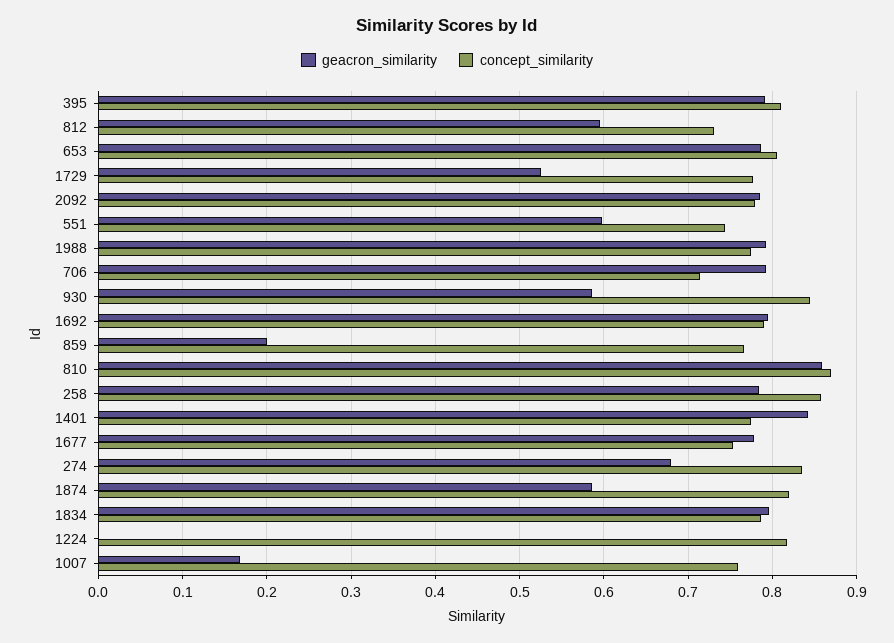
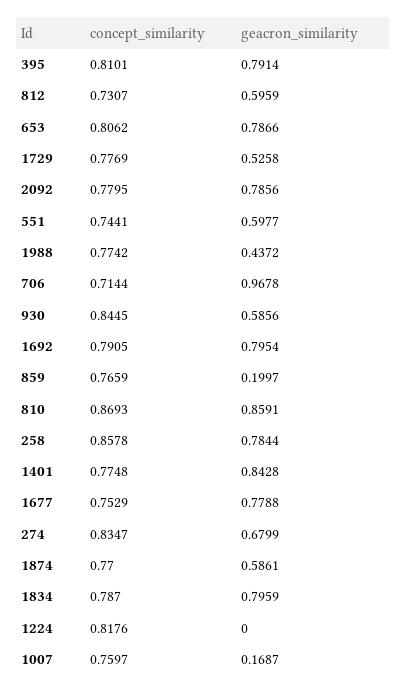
geacron_similarity, 1988: 0.79 -> 0.4372
geacron_similarity, 706: 0.79 -> 0.9678
concept_similarity, 1874: 0.82 -> 0.77

